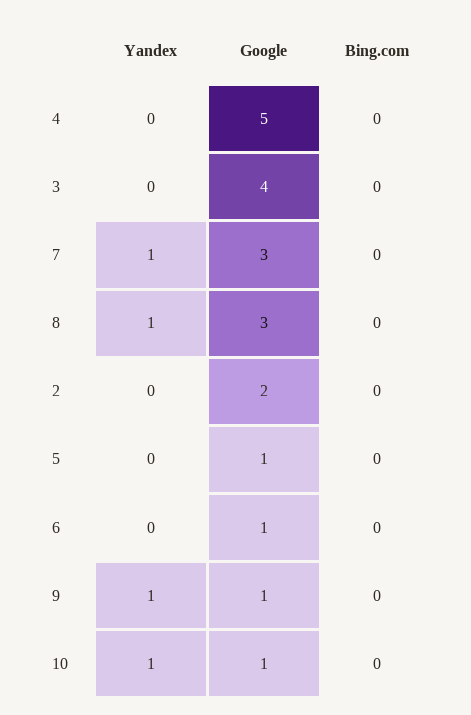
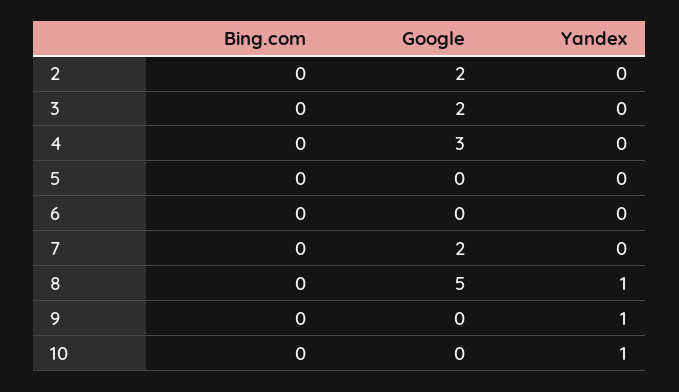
Google, 4: 5 -> 3
Google, 3: 4 -> 2
Yandex, 7: 1 -> 0
Google, 7: 3 -> 2
Google, 8: 3 -> 5
Google, 5: 1 -> 0
Google, 6: 1 -> 0
Google, 9: 1 -> 0
Google, 10: 1 -> 0

